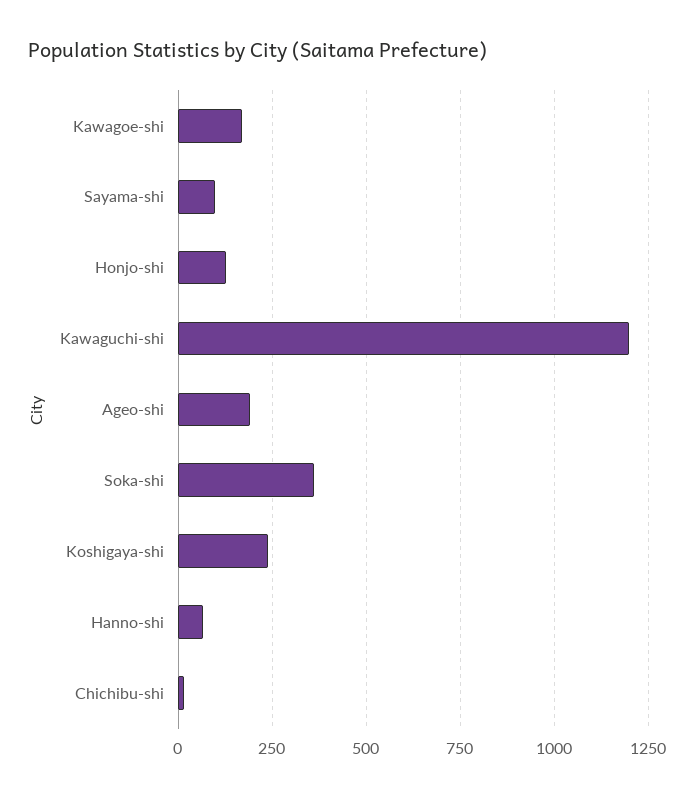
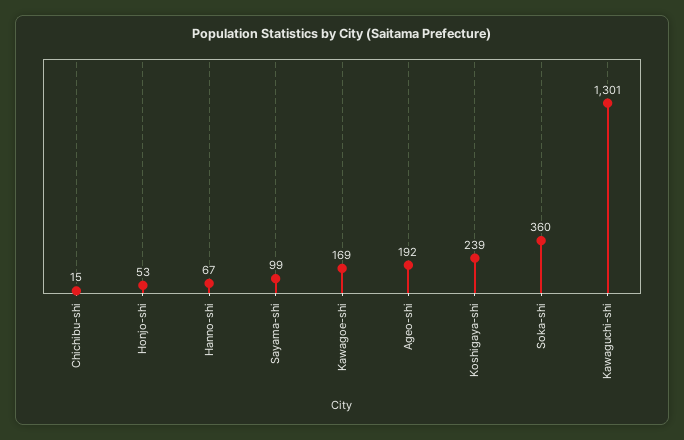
Honjo-shi: 125 -> 53
Kawaguchi-shi: 1200 -> 1301

